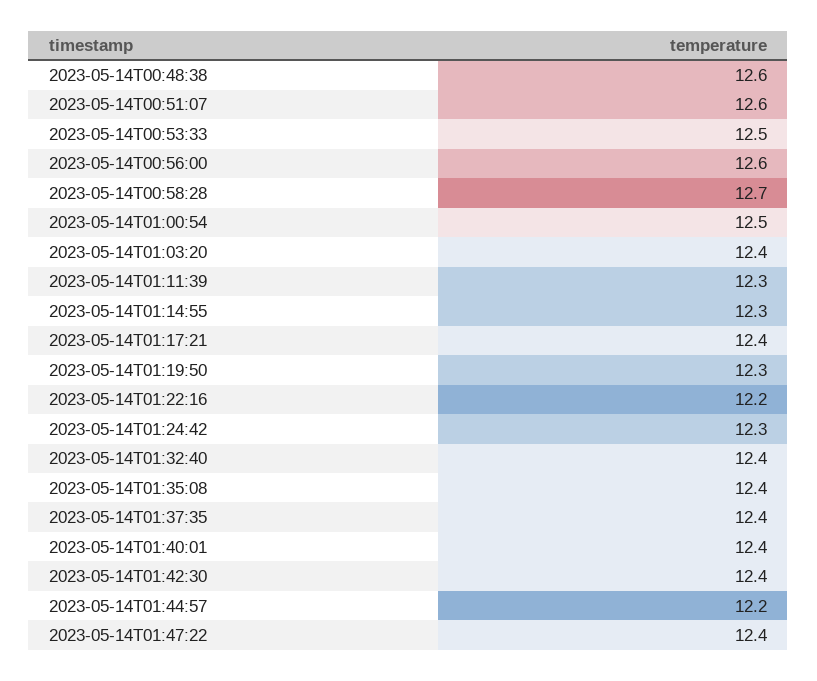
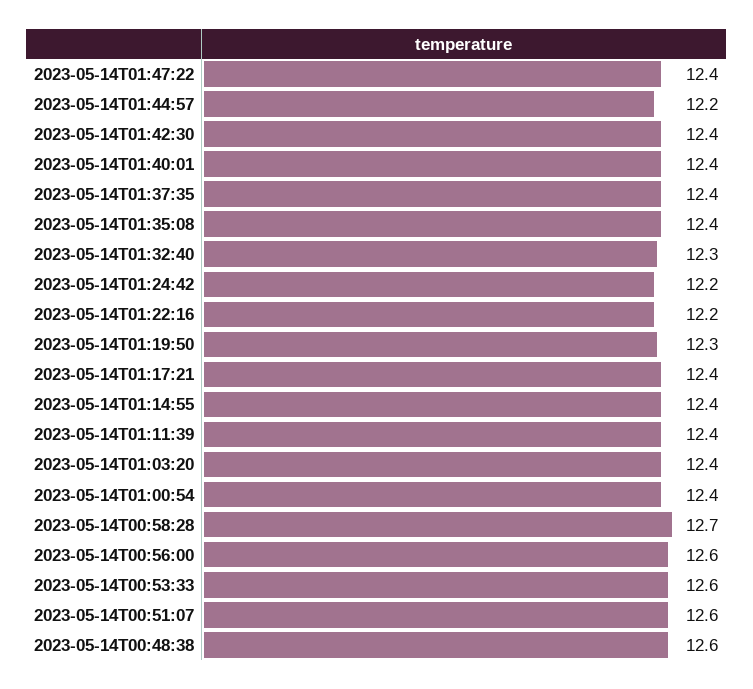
2023-05-14T00:53:33: 12.5 -> 12.6
2023-05-14T01:00:54: 12.5 -> 12.4
2023-05-14T01:11:39: 12.3 -> 12.4
2023-05-14T01:14:55: 12.3 -> 12.4
2023-05-14T01:24:42: 12.3 -> 12.2
2023-05-14T01:32:40: 12.4 -> 12.3

